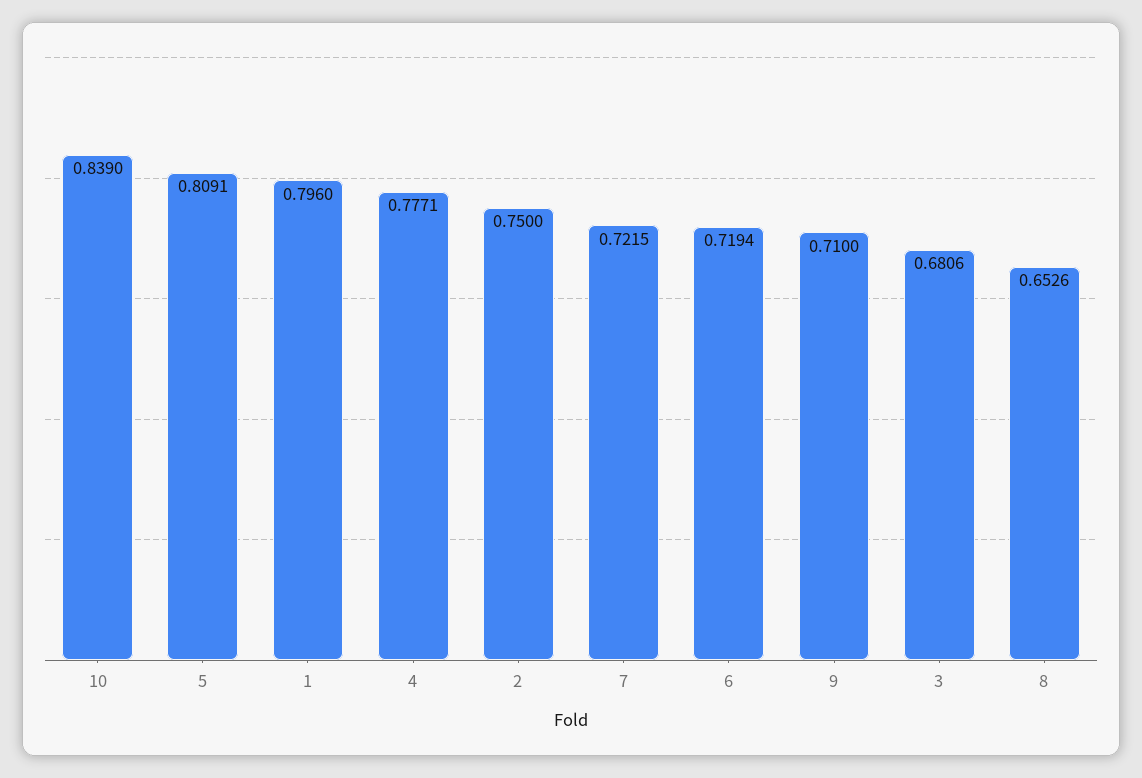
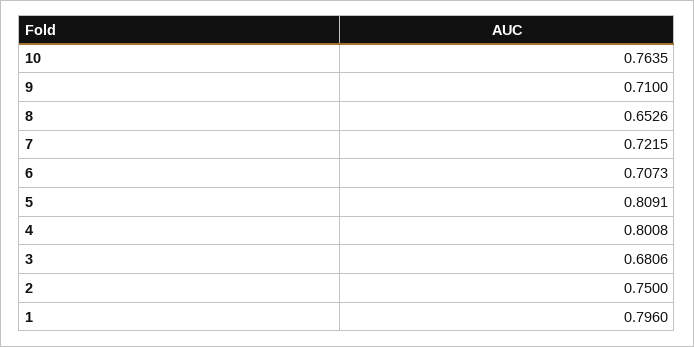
10: 0.839 -> 0.7635
4: 0.7771 -> 0.8008
6: 0.7194 -> 0.7073

